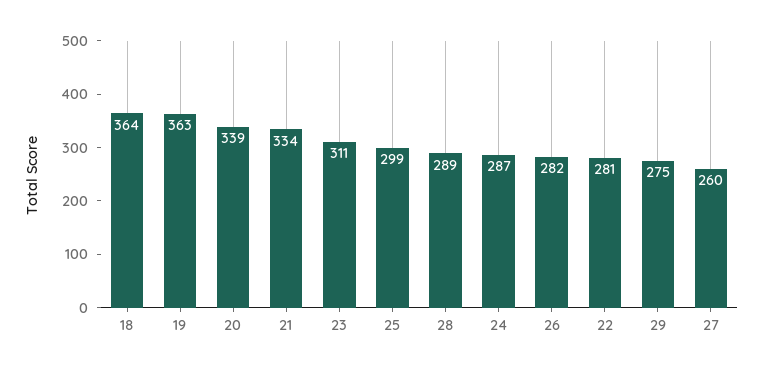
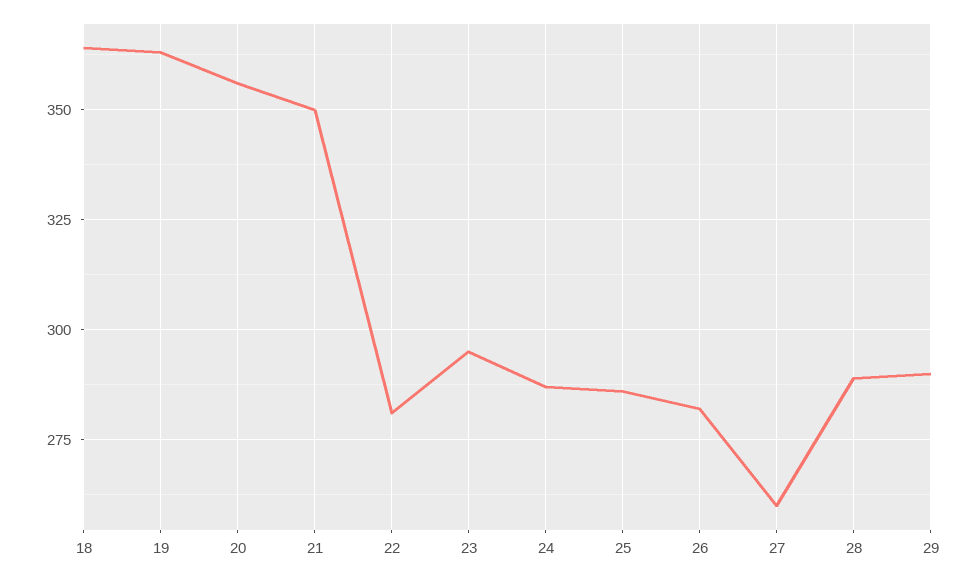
20: 339 -> 355
21: 334 -> 350
23: 311 -> 295
25: 299 -> 285
29: 275 -> 290

